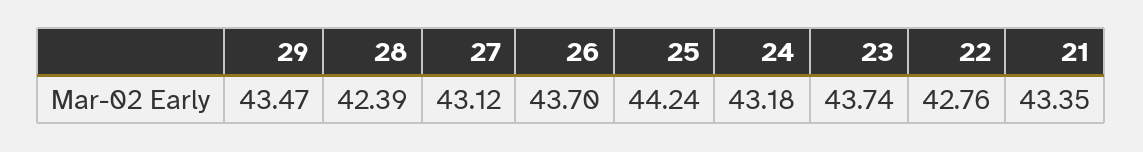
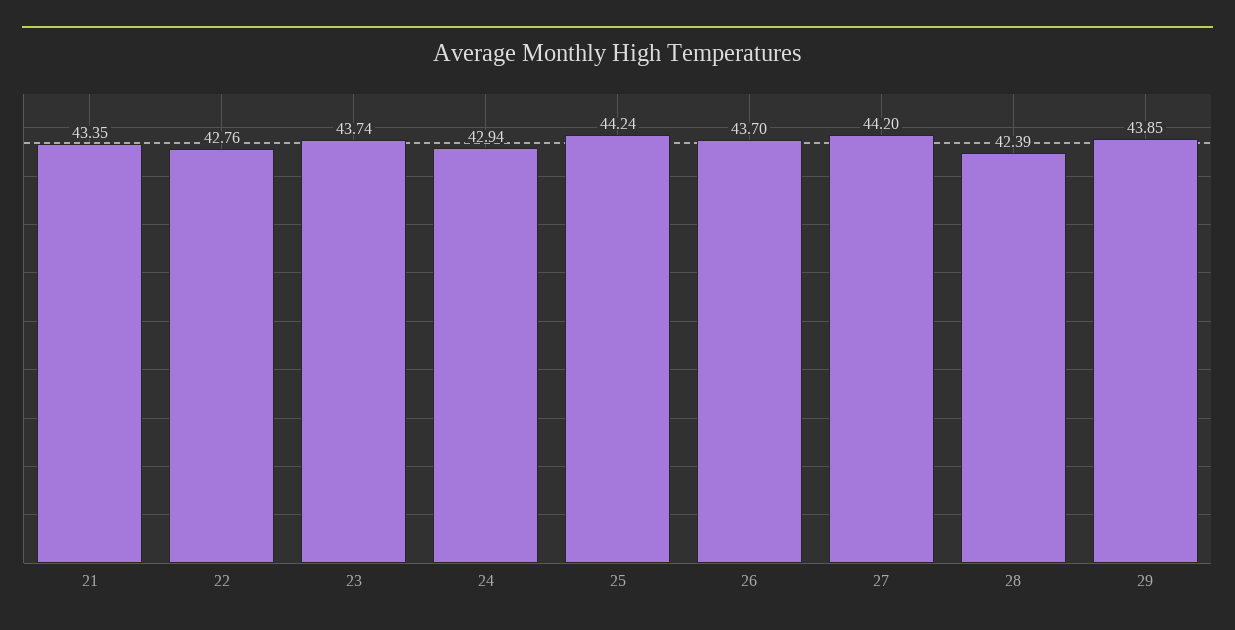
29: 43.47 -> 43.85
27: 43.12 -> 44.2
24: 43.18 -> 42.94

